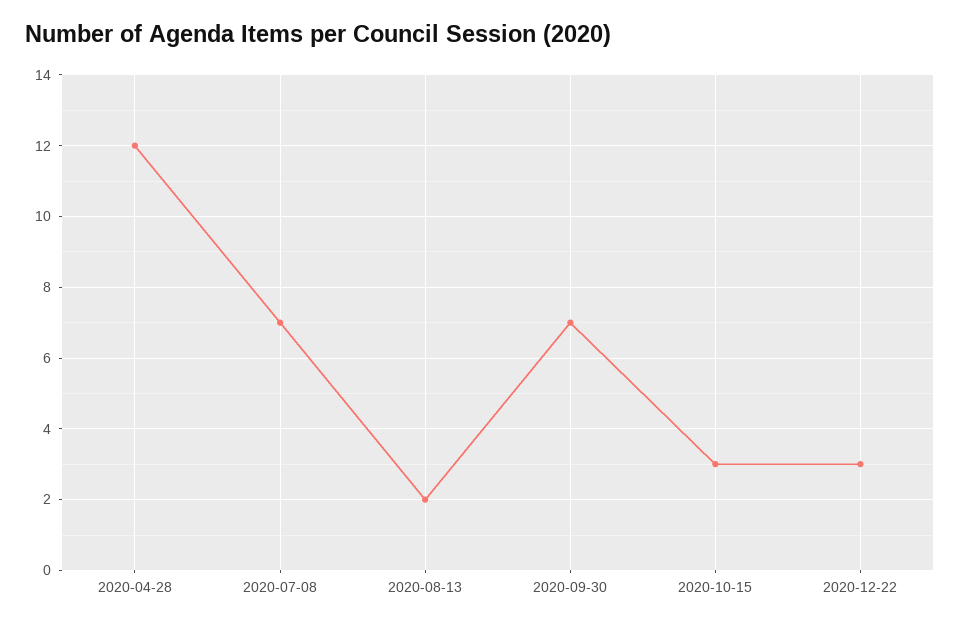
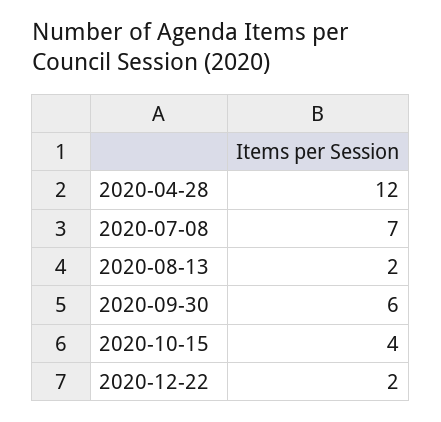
2020-09-30: 7 -> 6
2020-10-15: 3 -> 4
2020-12-22: 3 -> 2

